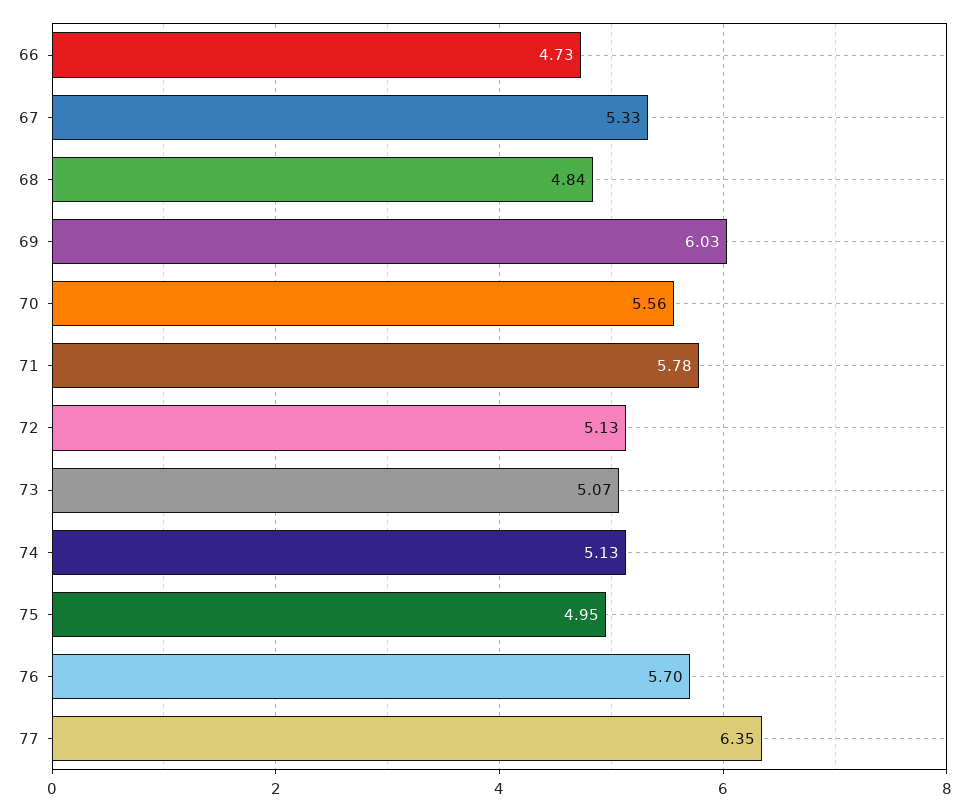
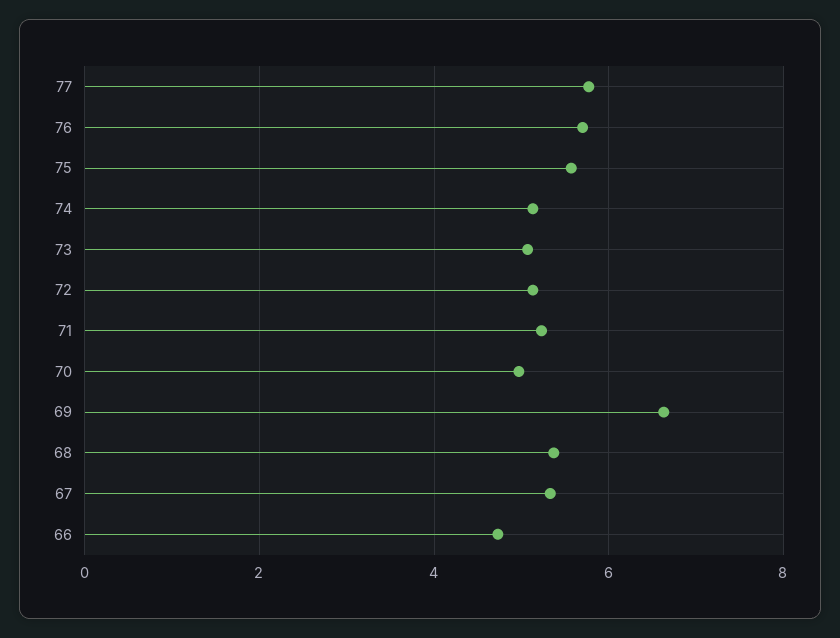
68: 4.84 -> 5.4
69: 6.03 -> 6.6
70: 5.56 -> 5
71: 5.78 -> 5.2
75: 4.95 -> 5.6
77: 6.35 -> 5.8

